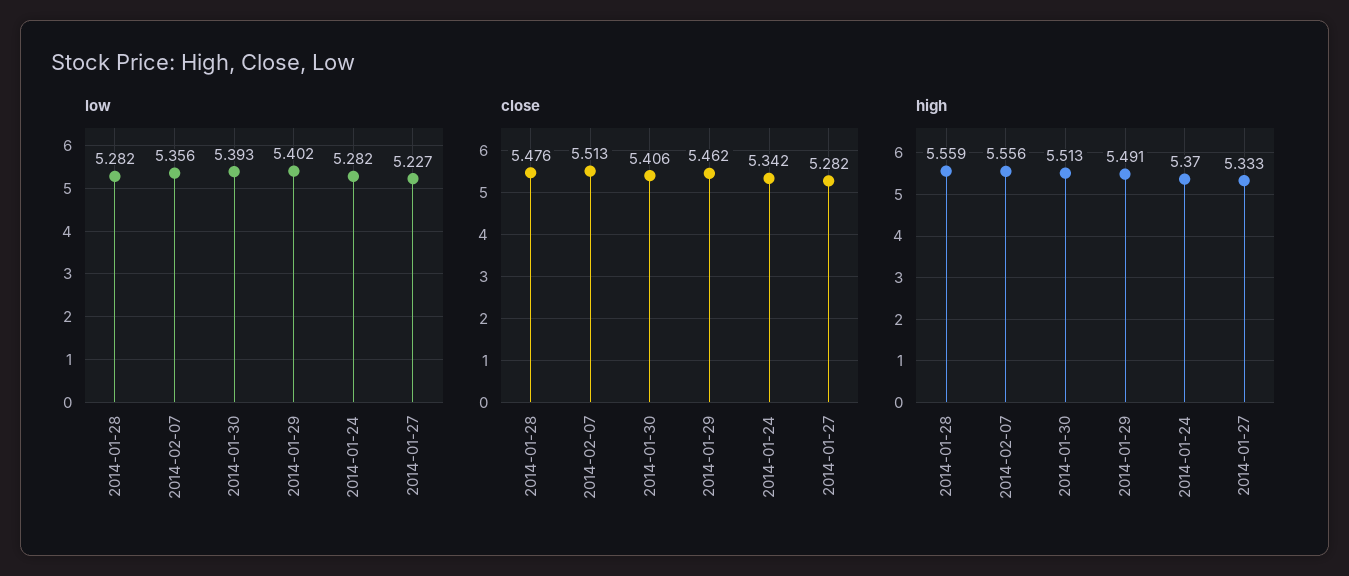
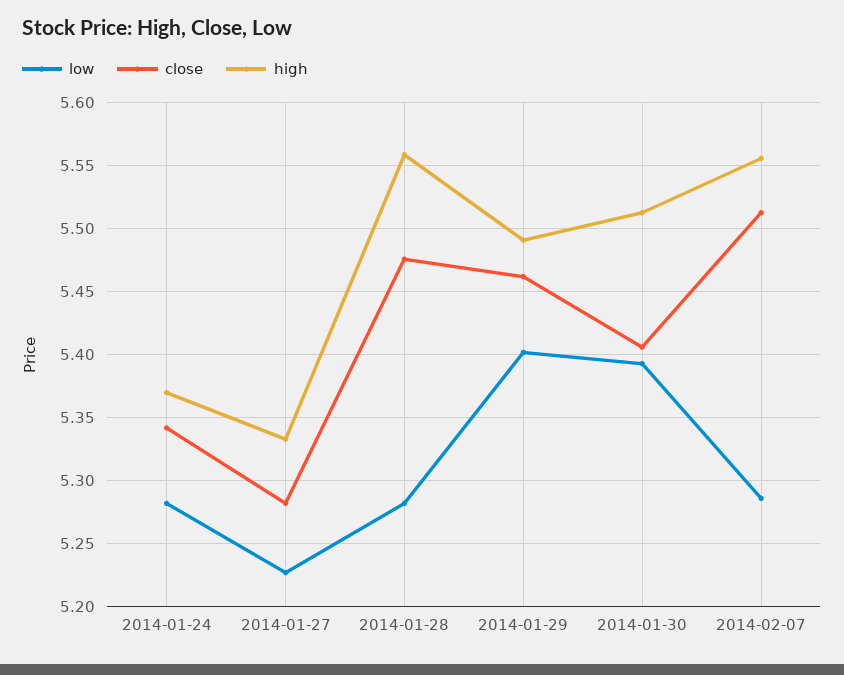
low, 2014-02-07: 5.356 -> 5.285

